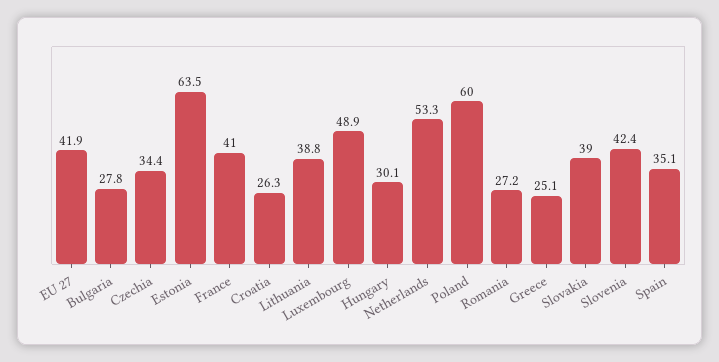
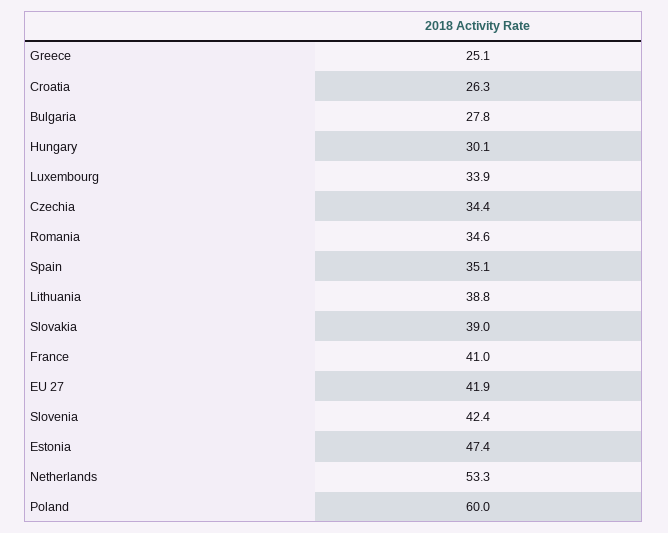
Estonia: 63.5 -> 47.4
Luxembourg: 48.9 -> 33.9
Romania: 27.2 -> 34.6

